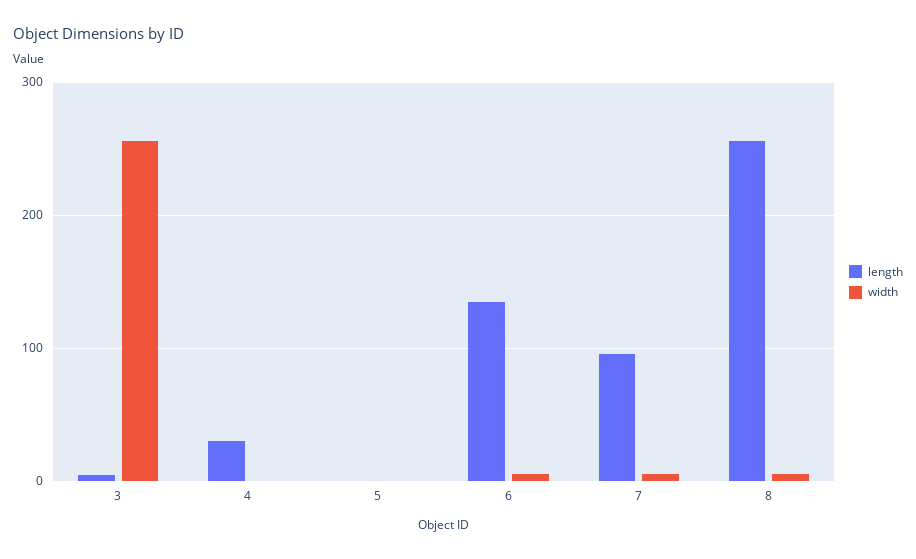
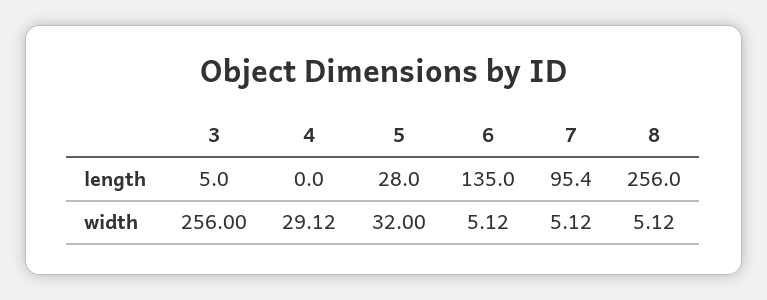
length, 4: 30 -> 0
width, 4: 0 -> 29.12
length, 5: 0 -> 28
width, 5: 0 -> 32

